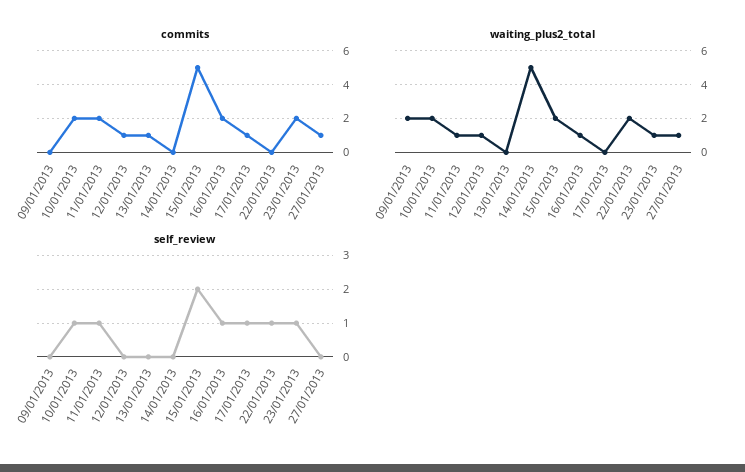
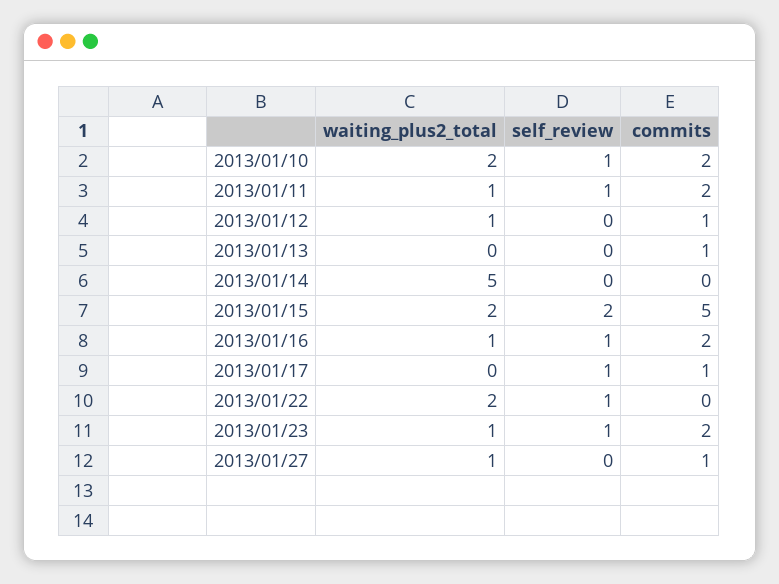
commits, 09/01/2013: 0 -> none
waiting_plus2_total, 09/01/2013: 2 -> none
self_review, 09/01/2013: 0 -> none

